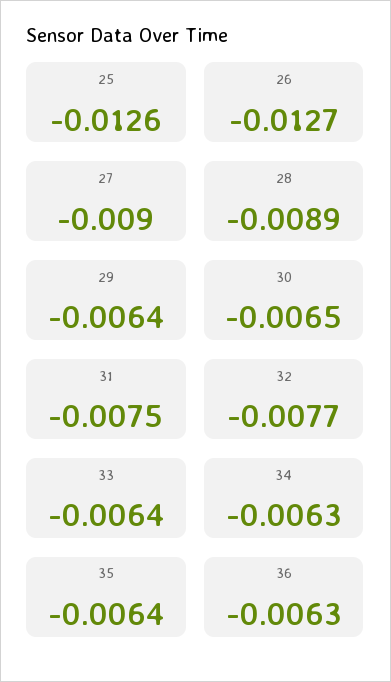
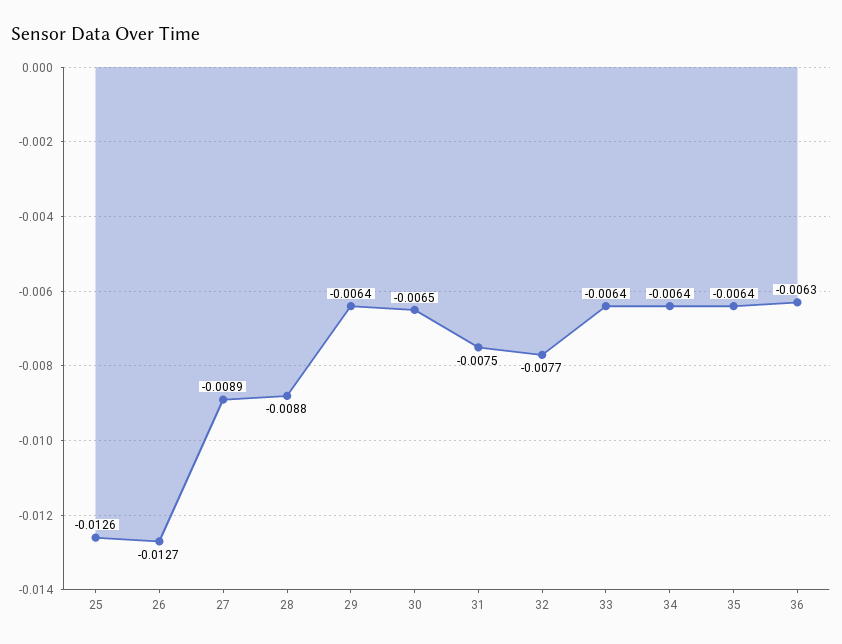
27: -0.009 -> -0.0089
28: -0.0089 -> -0.0088
34: -0.0063 -> -0.0064

